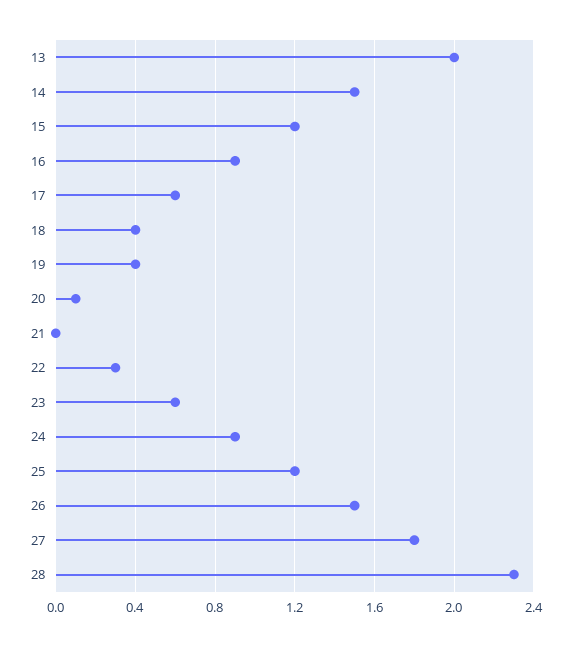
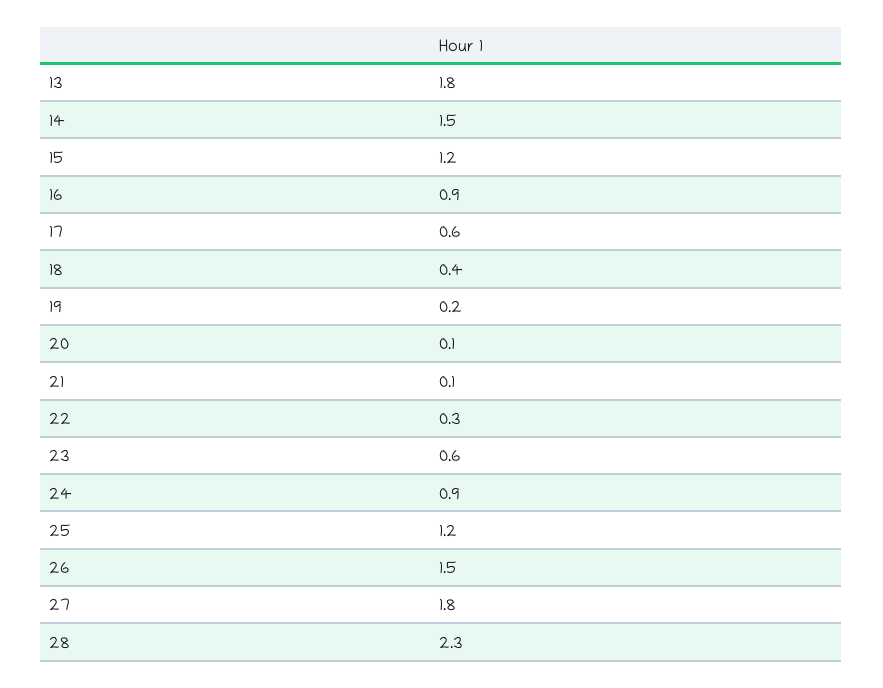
13: 2 -> 1.8
19: 0.4 -> 0.2
21: 0 -> 0.1

